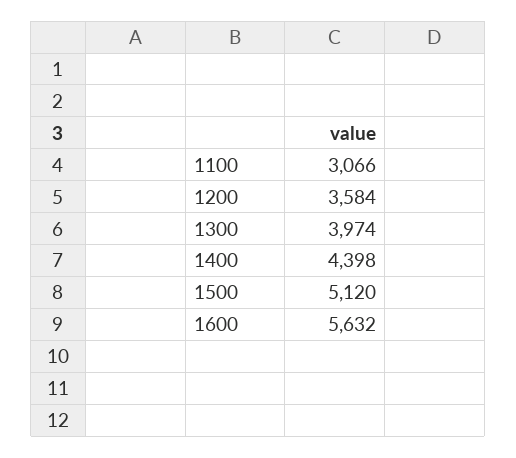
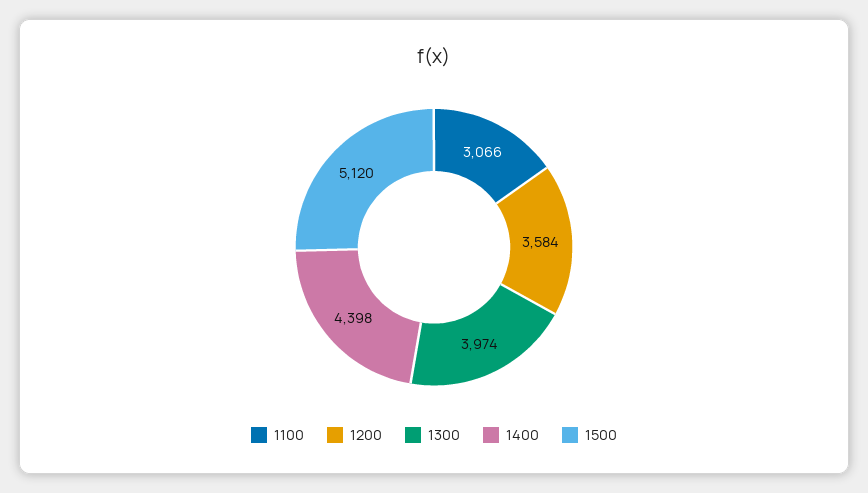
1600: 5632 -> none

